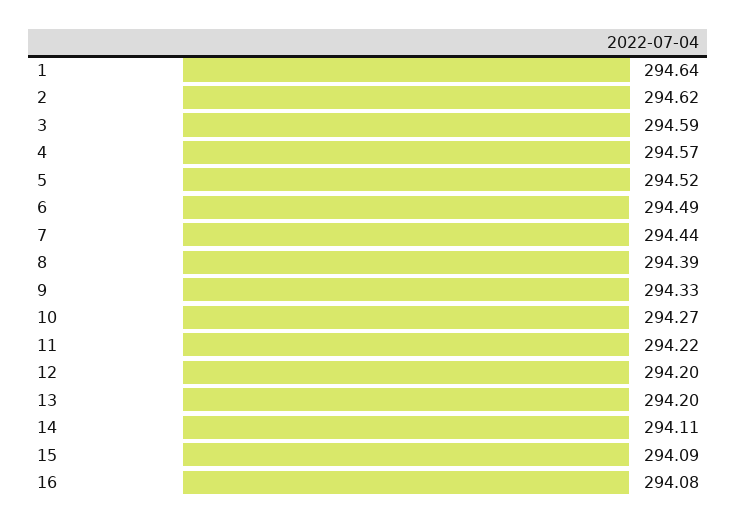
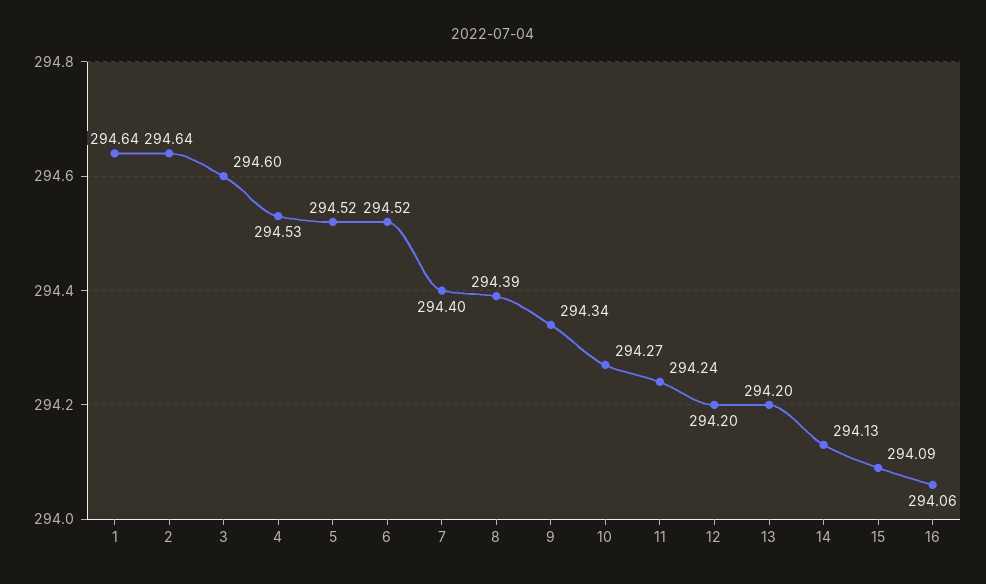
2: 294.62 -> 294.64
3: 294.59 -> 294.6
4: 294.57 -> 294.53
6: 294.49 -> 294.52
7: 294.44 -> 294.4
9: 294.33 -> 294.34
11: 294.22 -> 294.24
14: 294.11 -> 294.13
16: 294.08 -> 294.06

